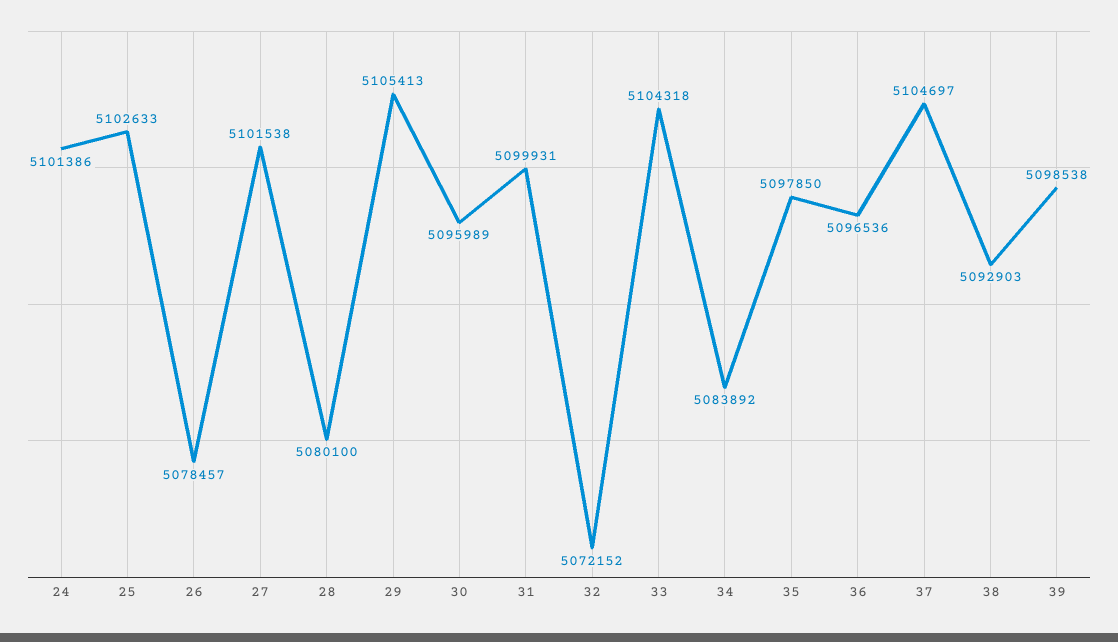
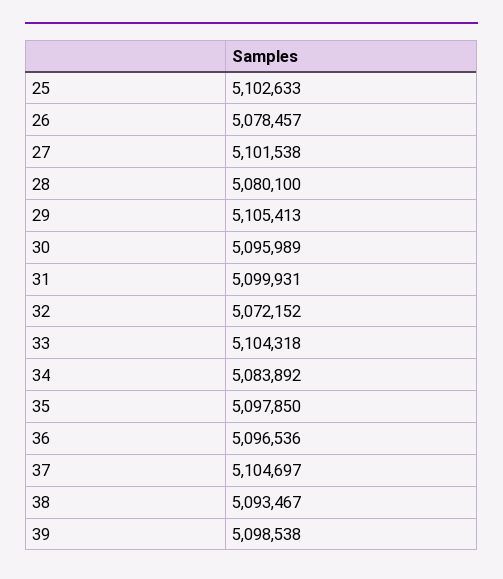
24: 5101386 -> none
38: 5092903 -> 5093467

